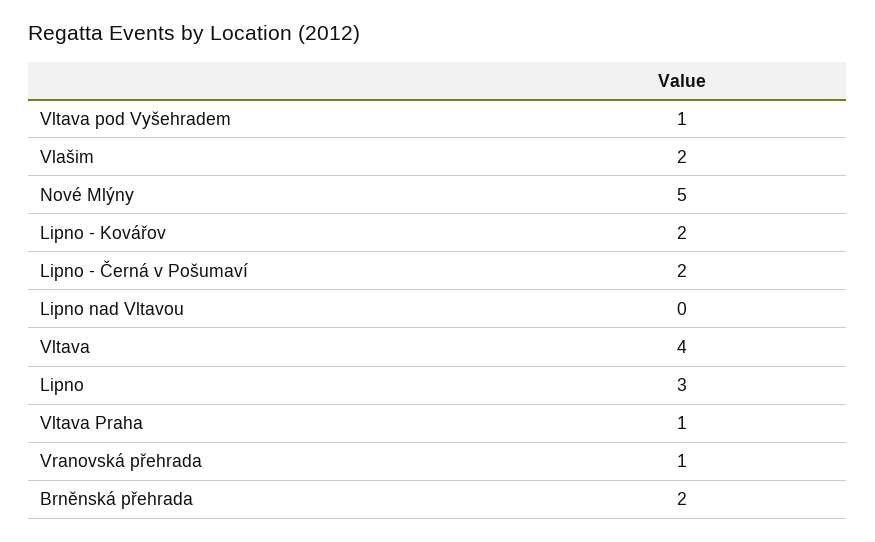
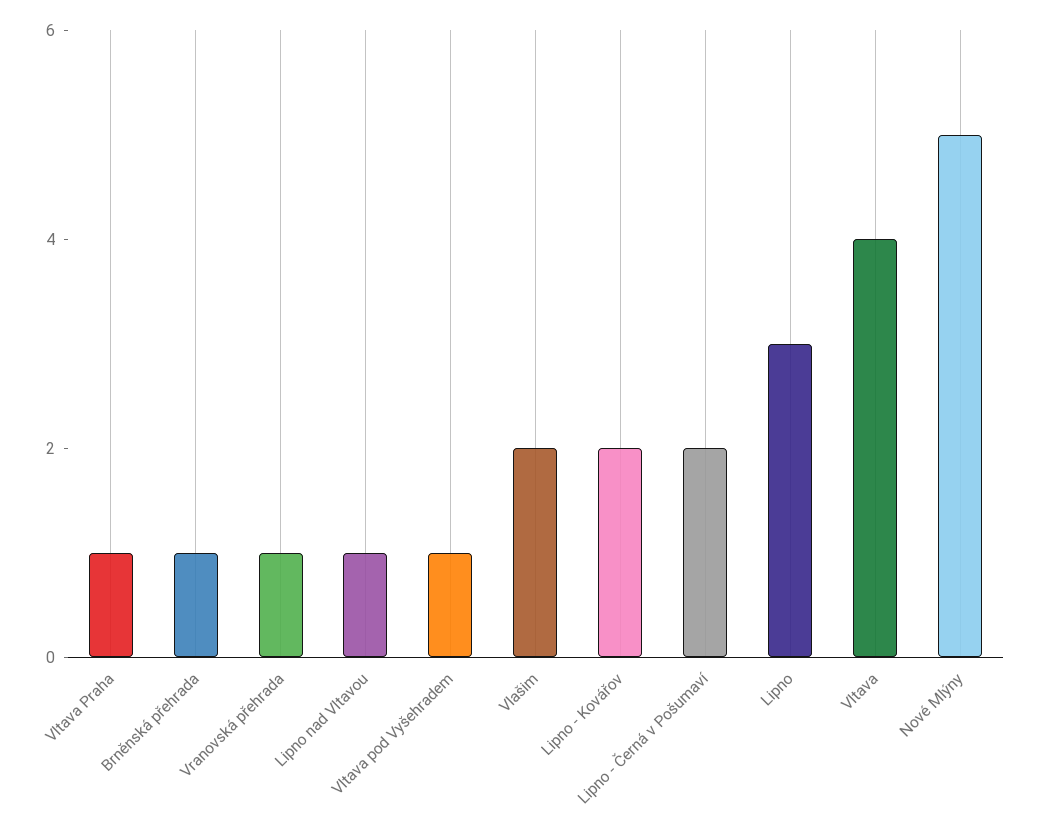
Lipno nad Vltavou: 0 -> 1
Brněnská přehrada: 2 -> 1

